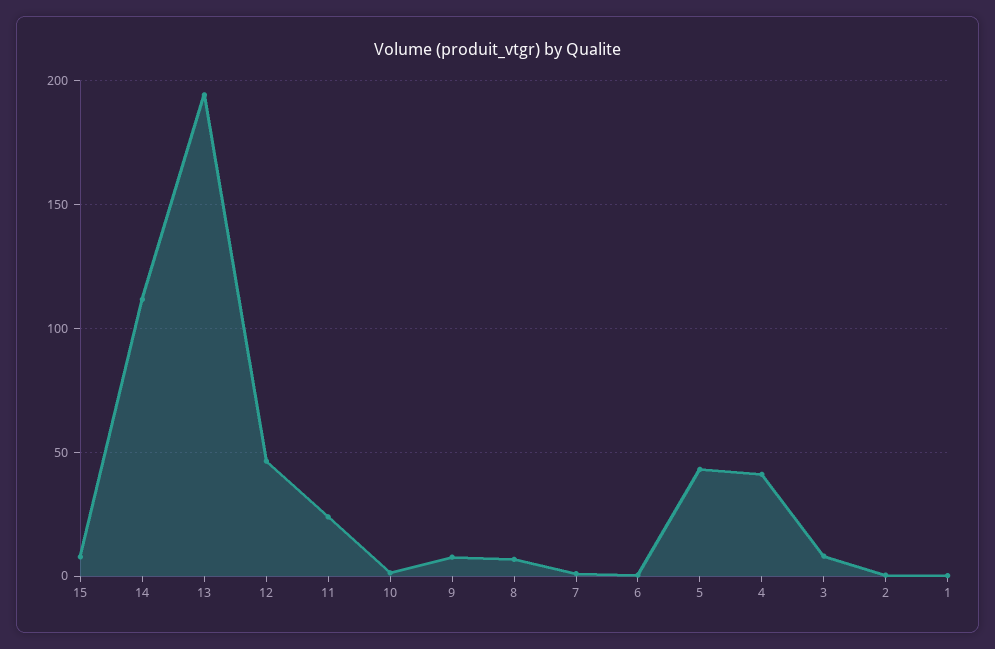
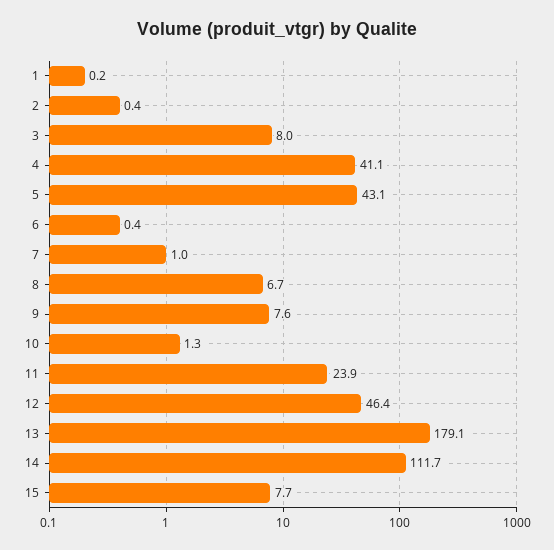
13: 195 -> 179.1

